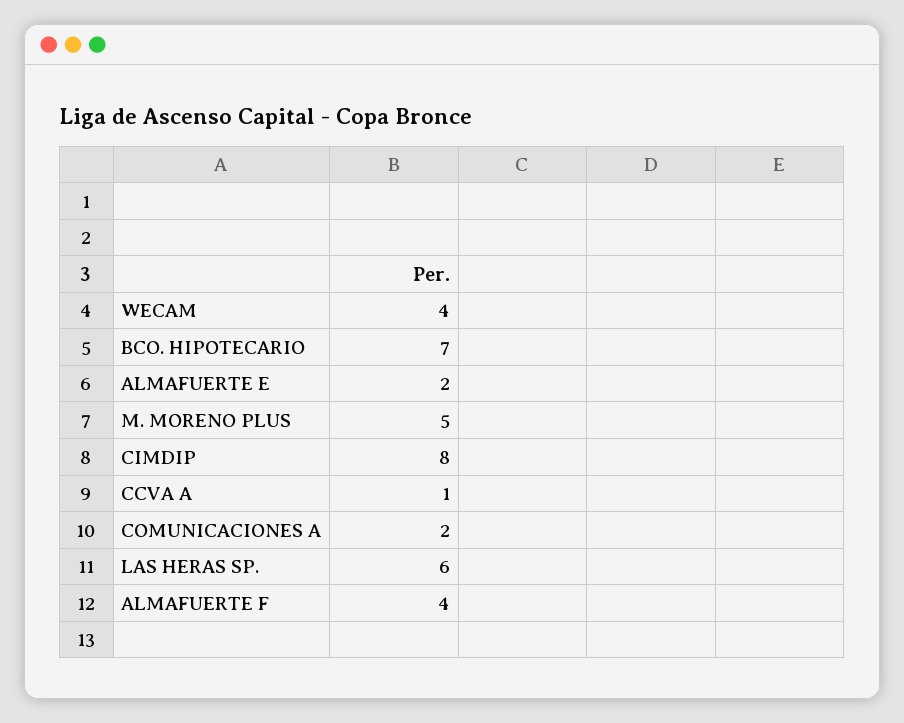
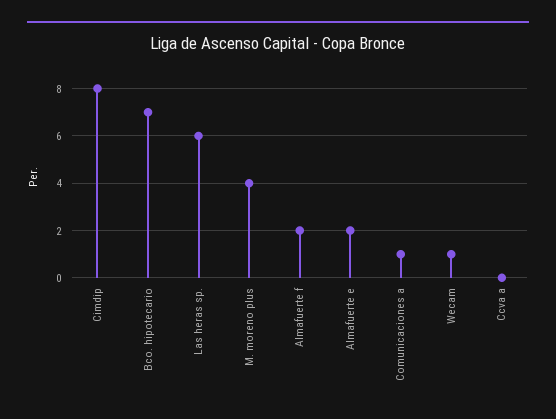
WECAM: 4 -> 1
M. MORENO PLUS: 5 -> 4
CCVA A: 1 -> 0
COMUNICACIONES A: 2 -> 1
ALMAFUERTE F: 4 -> 2

